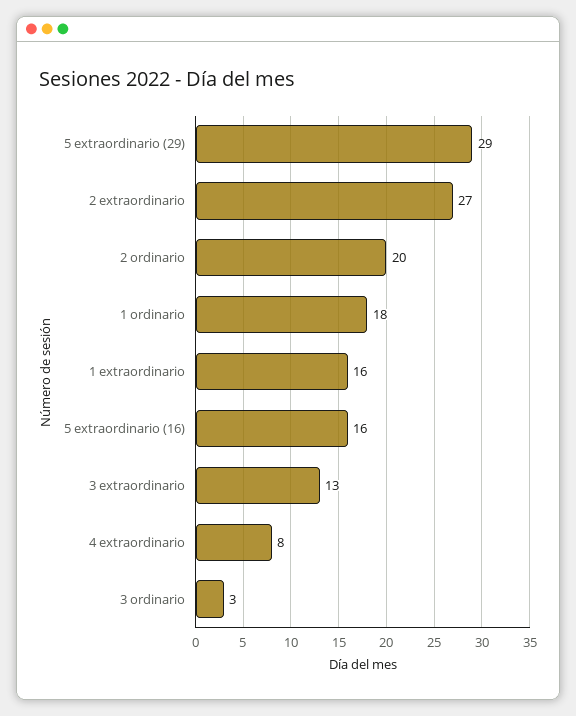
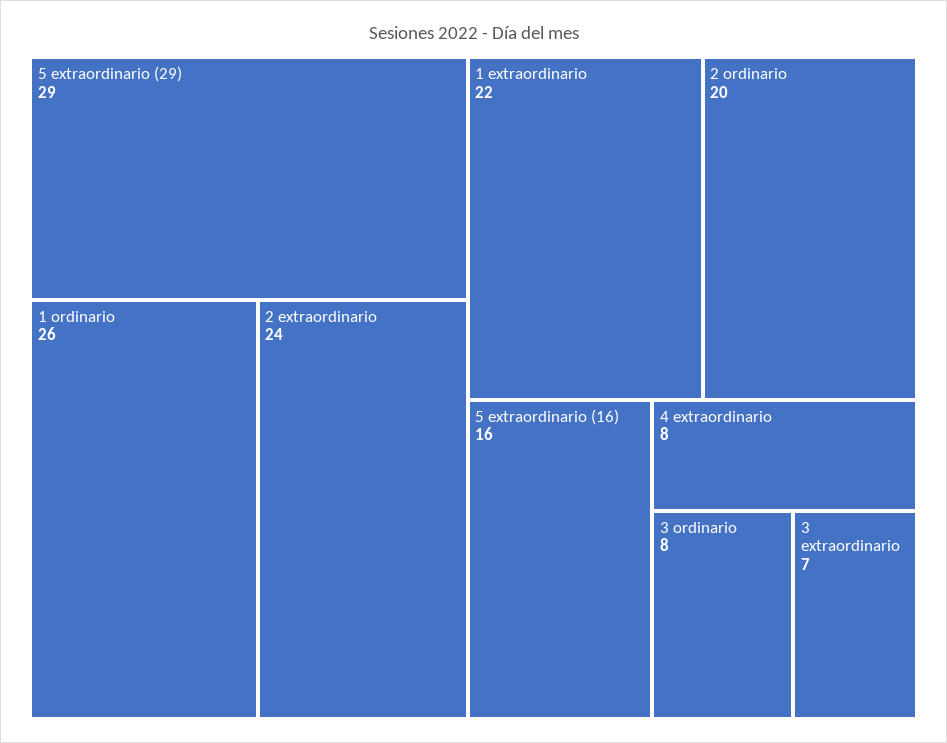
2 extraordinario: 27 -> 24
1 ordinario: 18 -> 26
1 extraordinario: 16 -> 22
3 extraordinario: 13 -> 7
3 ordinario: 3 -> 8

